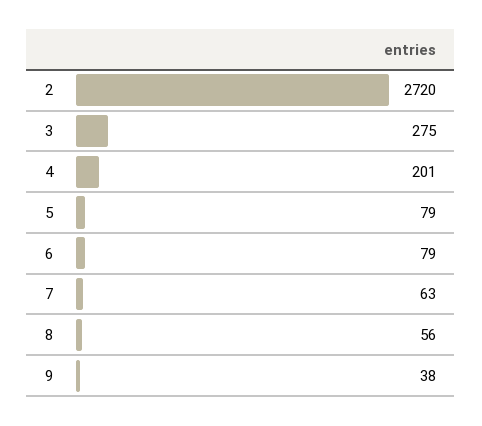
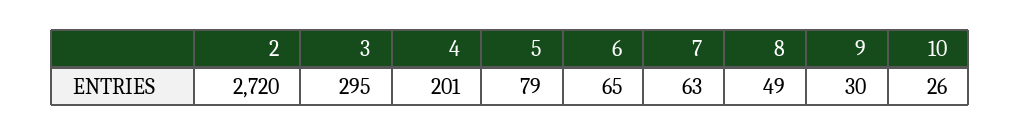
3: 275 -> 295
6: 79 -> 65
8: 56 -> 49
9: 38 -> 30
10: none -> 26

